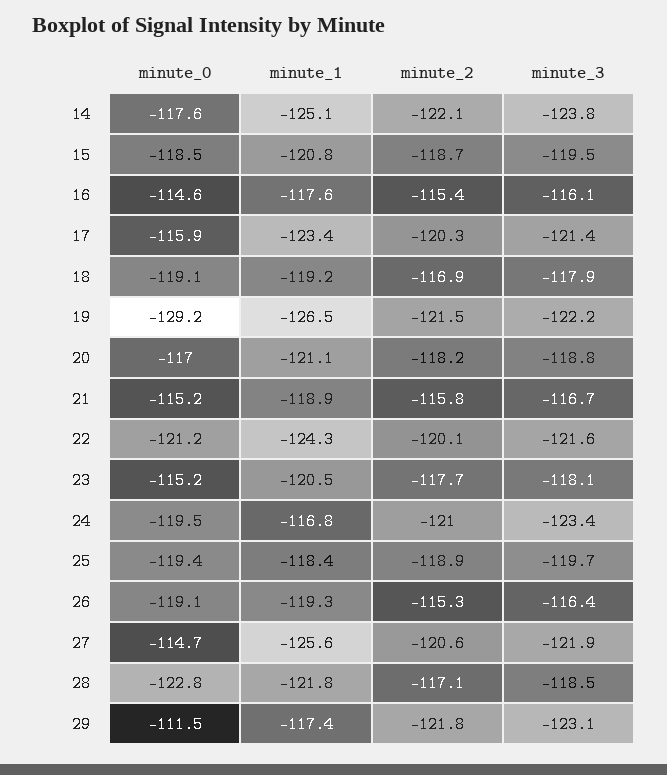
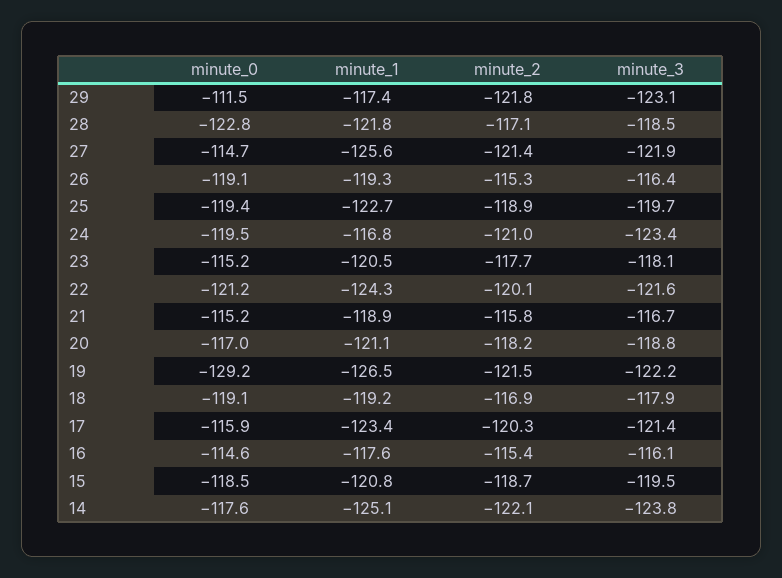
minute_1, 25: -118.4 -> -122.7
minute_2, 27: -120.6 -> -121.4

